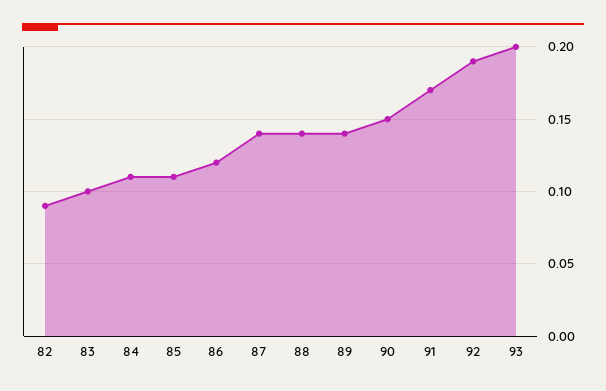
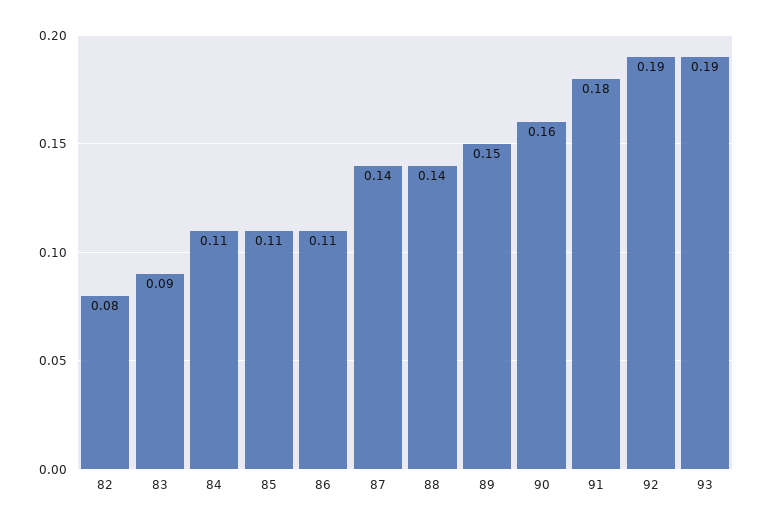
82: 0.09 -> 0.08
83: 0.1 -> 0.09
86: 0.12 -> 0.11
89: 0.14 -> 0.15
90: 0.15 -> 0.16
91: 0.17 -> 0.18
93: 0.2 -> 0.19

